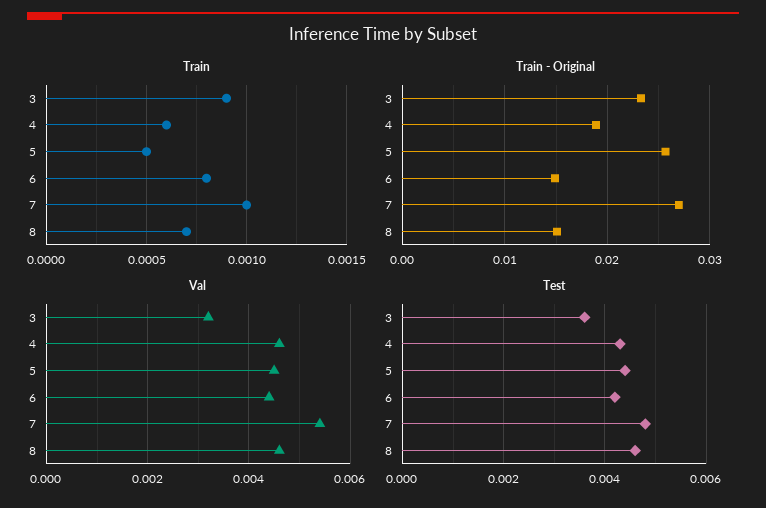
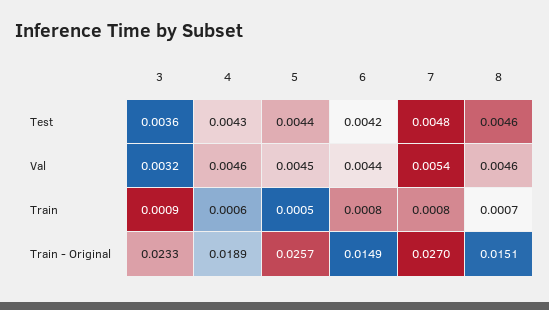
Train, 7: 0.001 -> 0.0008

